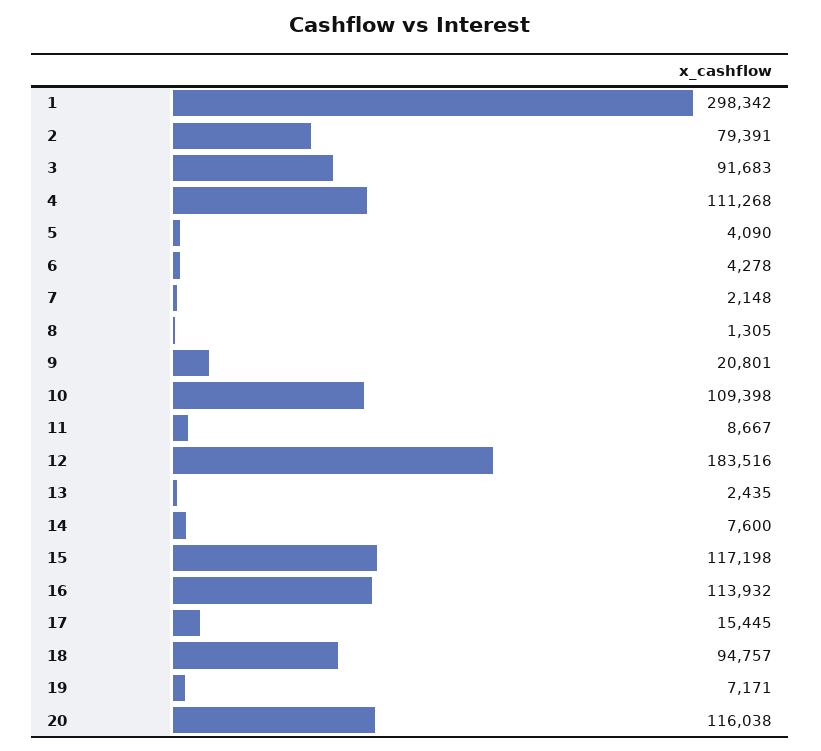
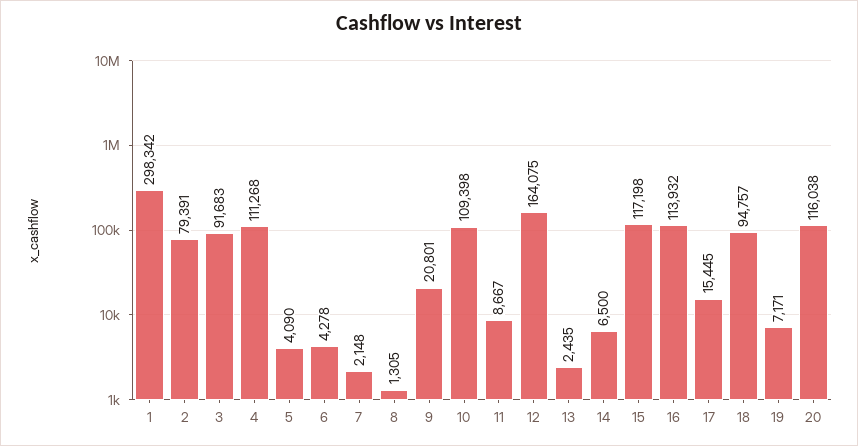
12: 183516 -> 164075
14: 7600 -> 6500

